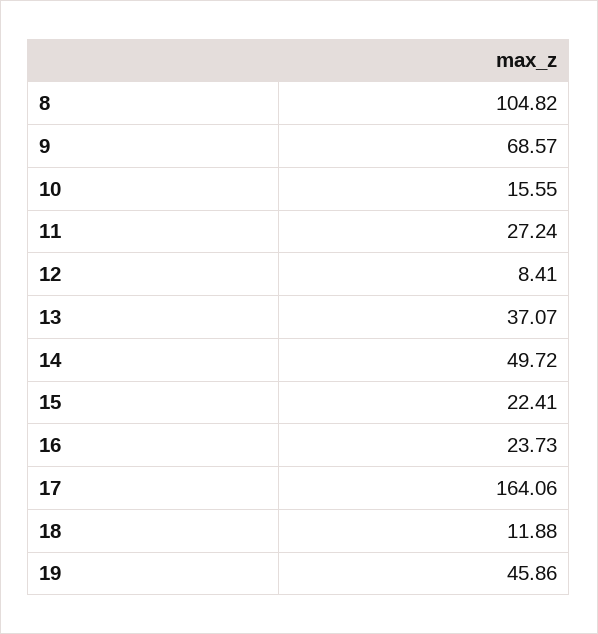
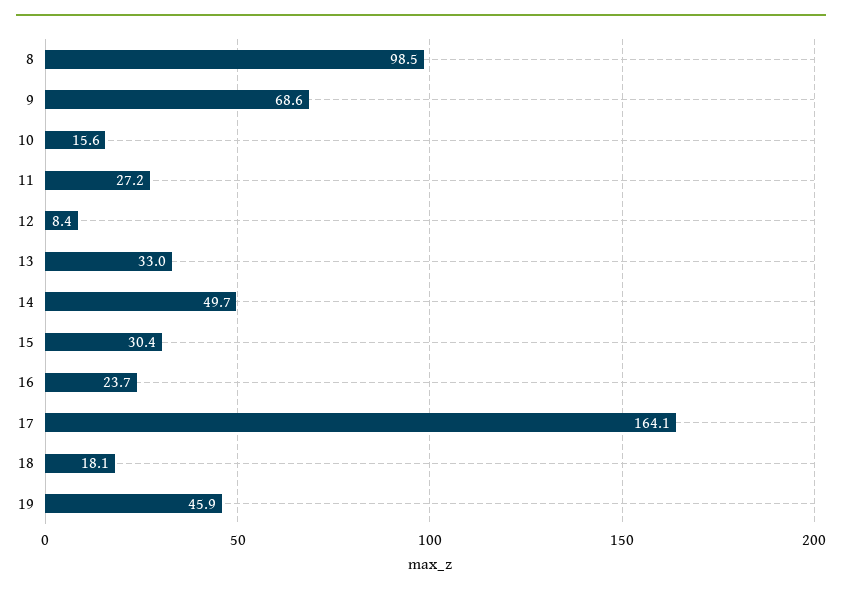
8: 104.82 -> 98.5
13: 37.07 -> 33
15: 22.41 -> 30.4
18: 11.88 -> 18.1

